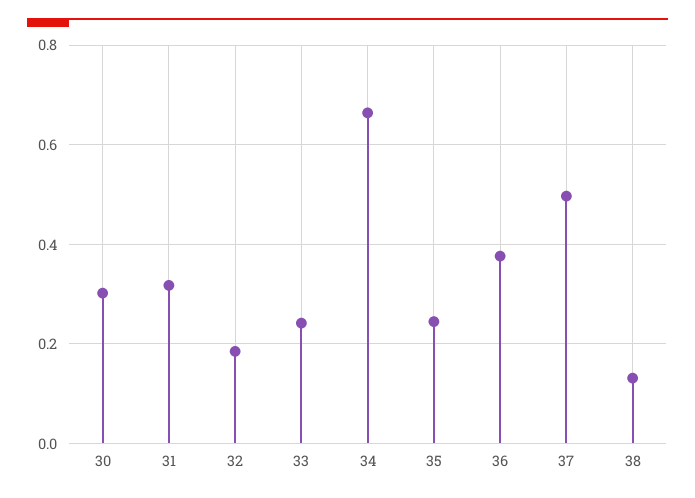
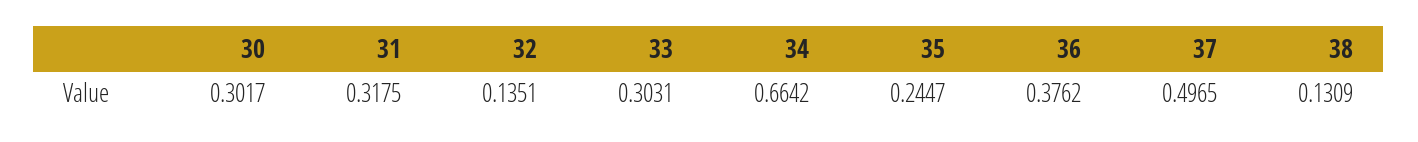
32: 0.18 -> 0.1351
33: 0.24 -> 0.3031

